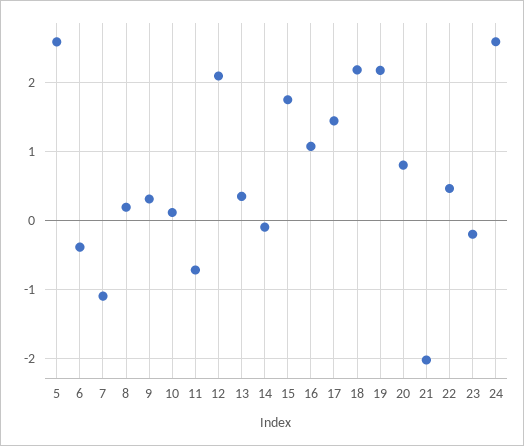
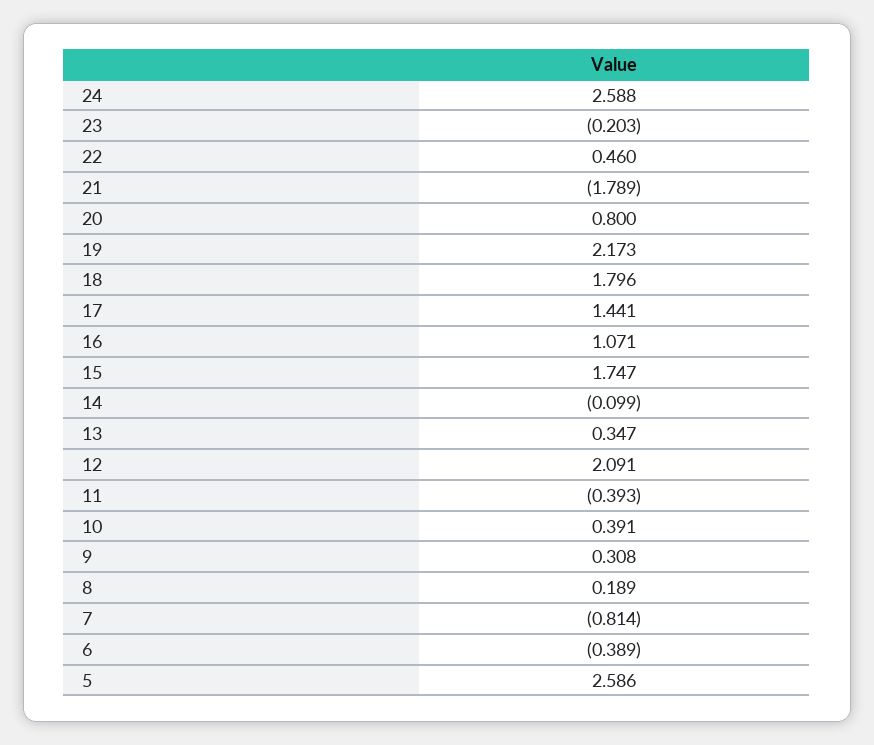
7: -1.1 -> -0.814
10: 0.1 -> 0.391
11: -0.7 -> -0.393
18: 2.2 -> 1.796
21: -2 -> -1.789

